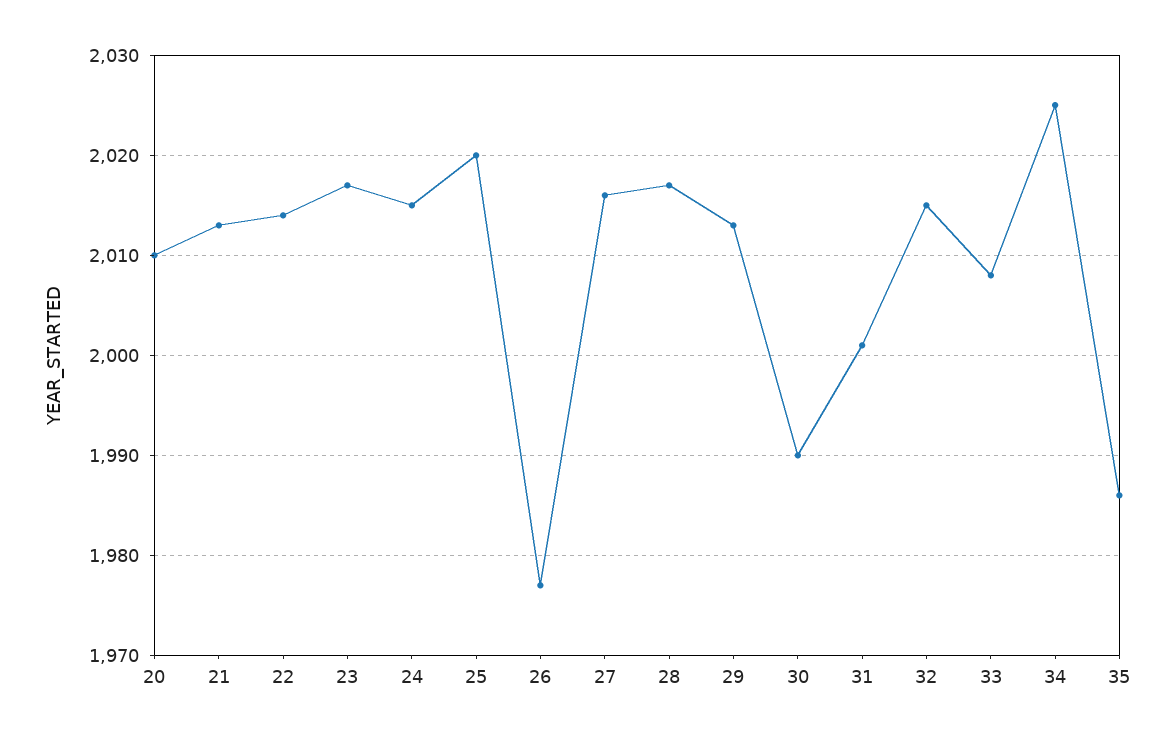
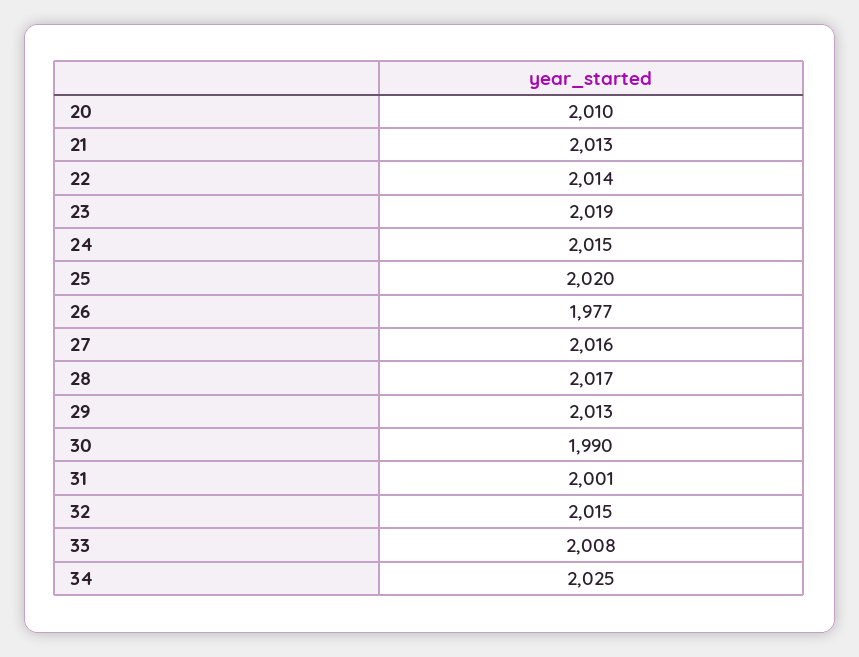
23: 2017 -> 2019
35: 1986 -> none

